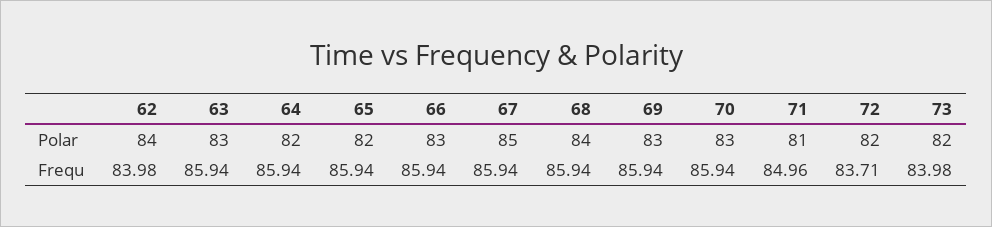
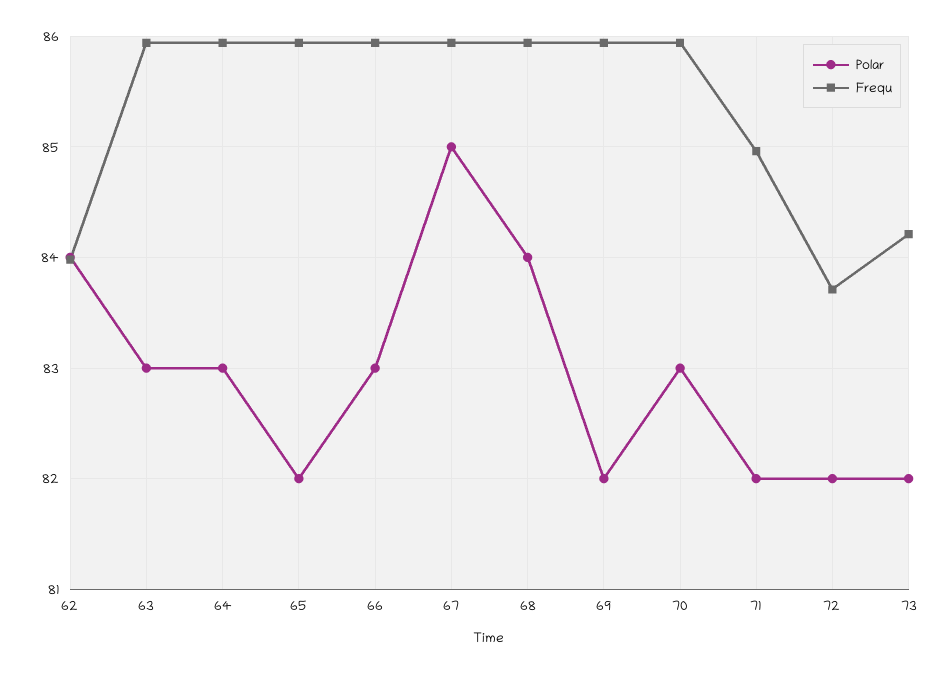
Polar, 64: 82 -> 83
Polar, 69: 83 -> 82
Polar, 71: 81 -> 82
Frequ, 73: 83.98 -> 84.2

